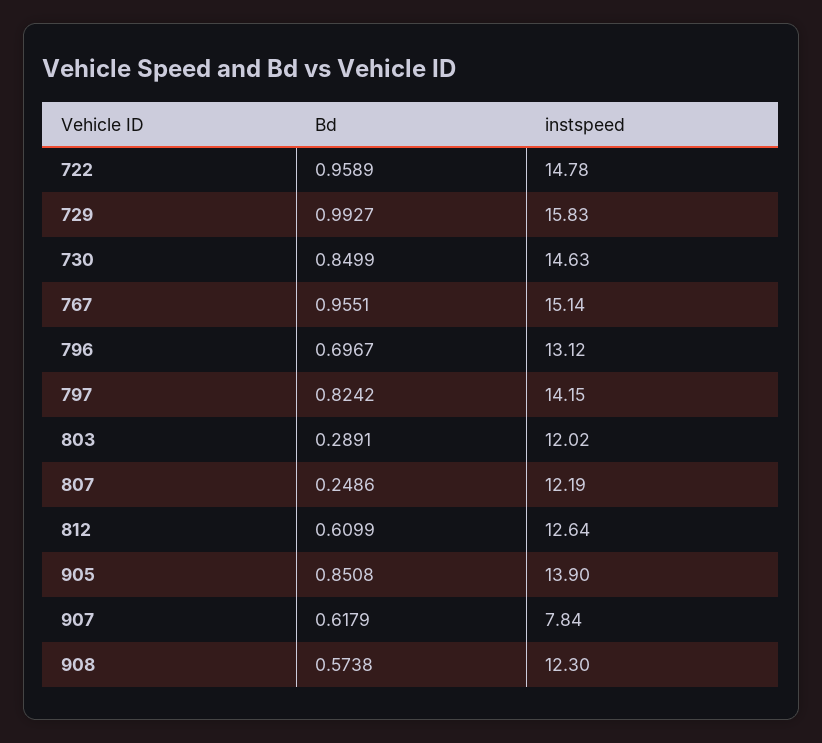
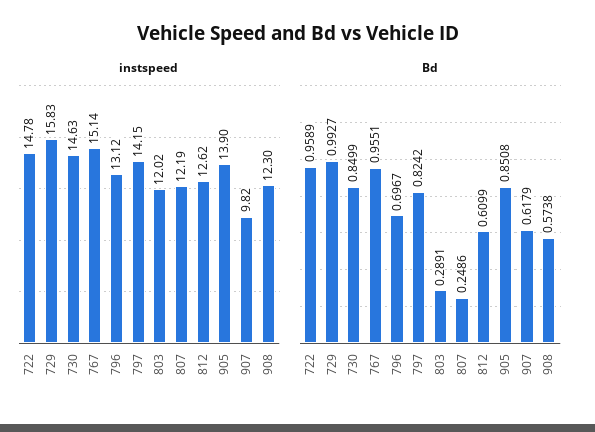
instspeed, 812: 12.64 -> 12.62
instspeed, 907: 7.84 -> 9.82

